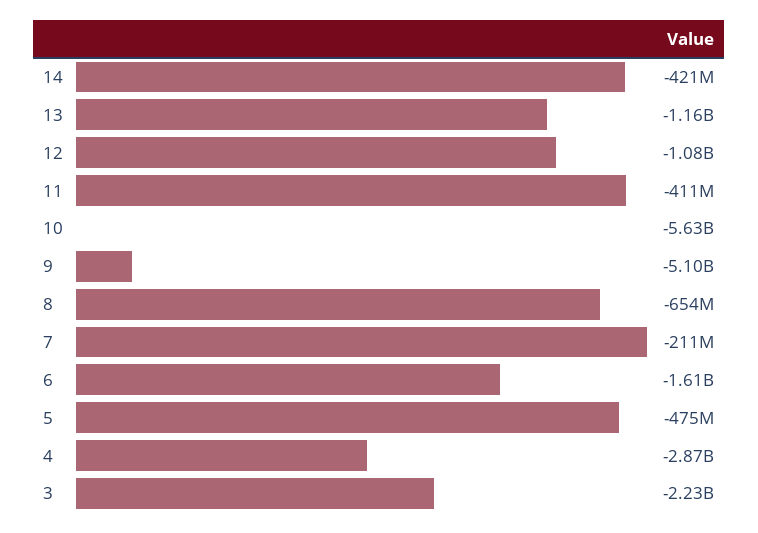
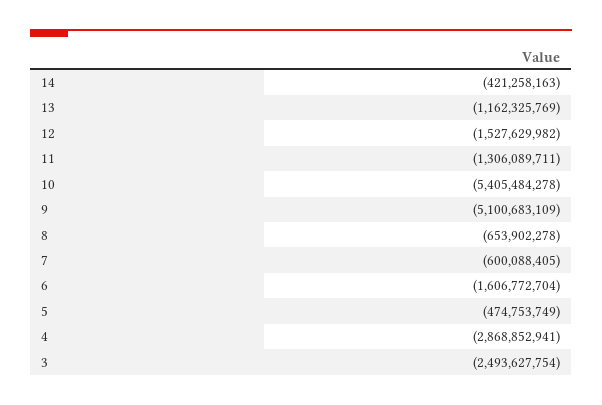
12: -1080000000 -> -1527629982
11: -411000000 -> -1306089711
10: -5630000000 -> -5405484278
7: -211000000 -> -600088405
3: -2230000000 -> -2493627754

